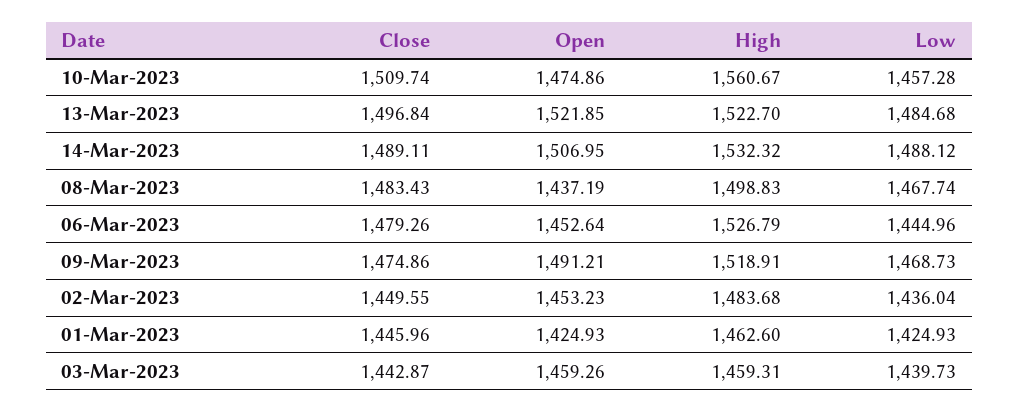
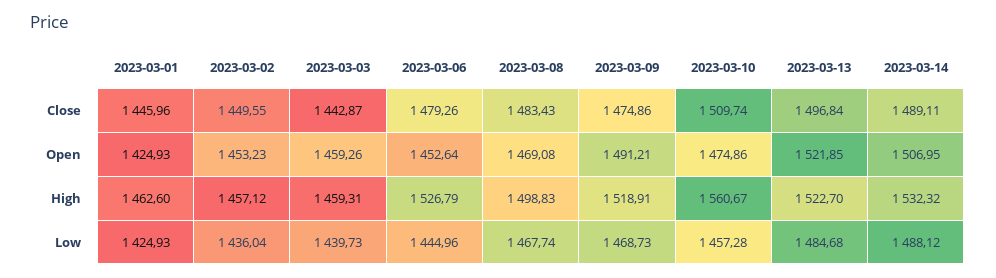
Open, 08-Mar-2023: 1437.19 -> 1469.08
High, 02-Mar-2023: 1483.68 -> 1457.12

